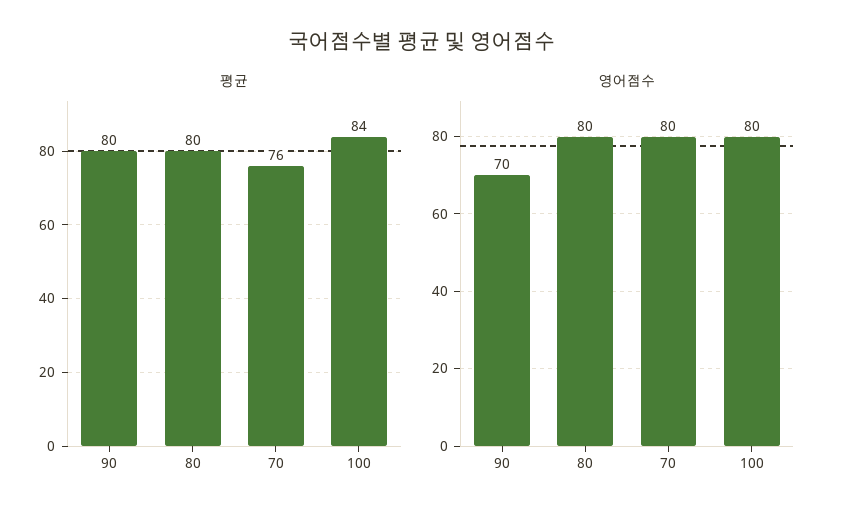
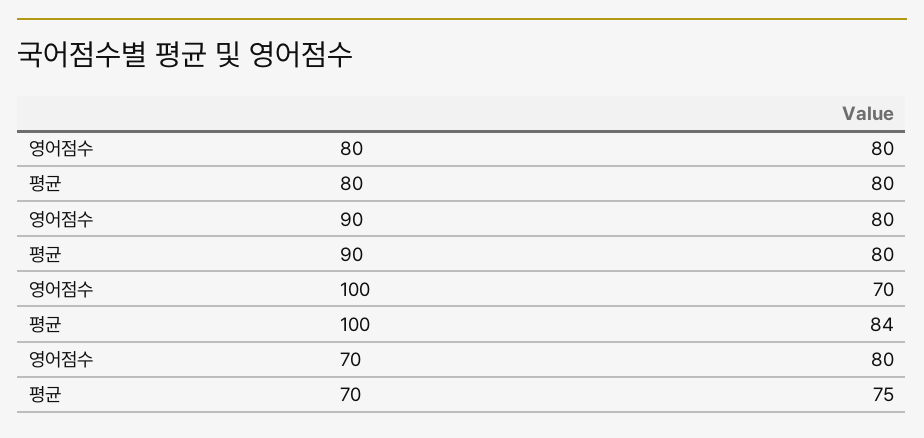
평균, 70: 76 -> 75
영어점수, 90: 70 -> 80
영어점수, 100: 80 -> 70

